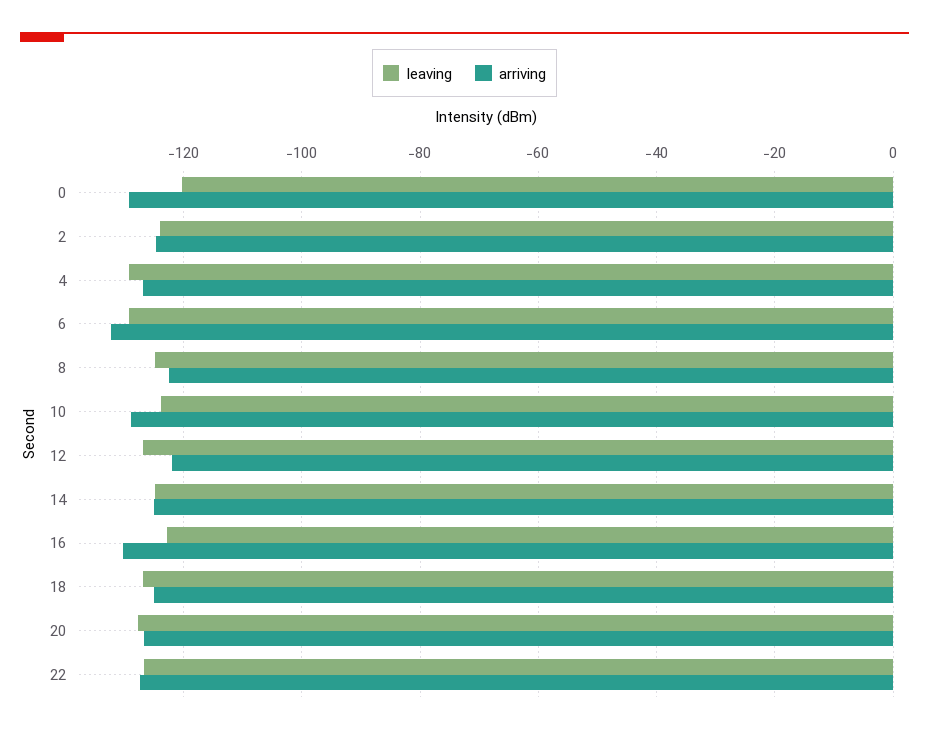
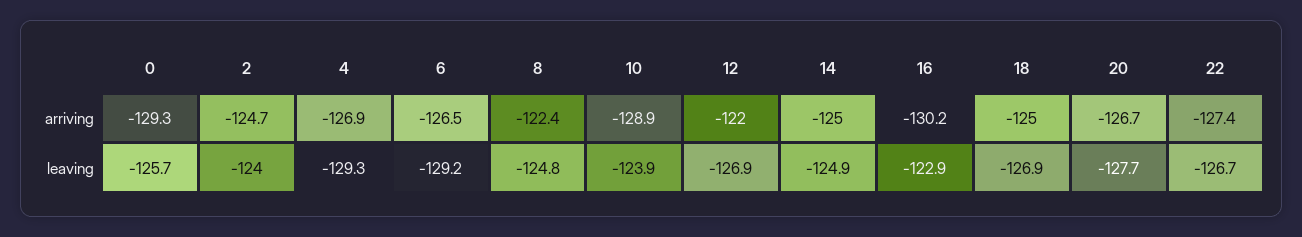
leaving, 0: -120 -> -125.7
arriving, 6: -132 -> -126.5

